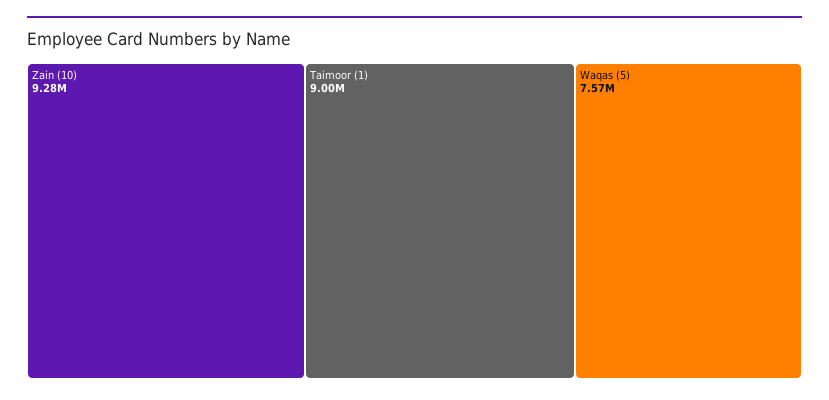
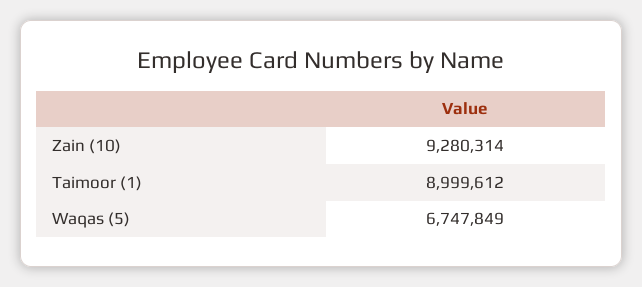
Waqas (5): 7570000 -> 6747849

